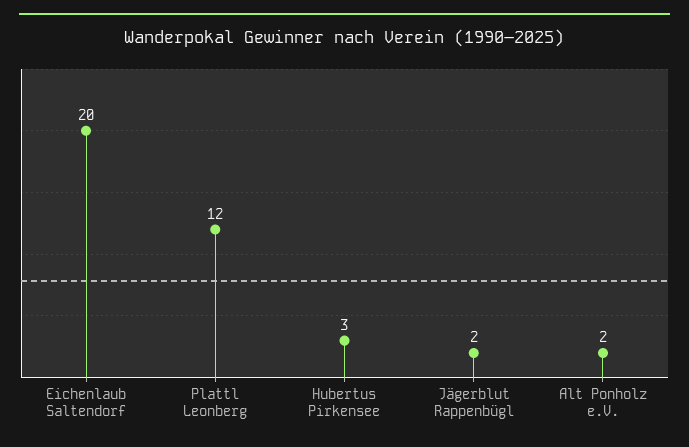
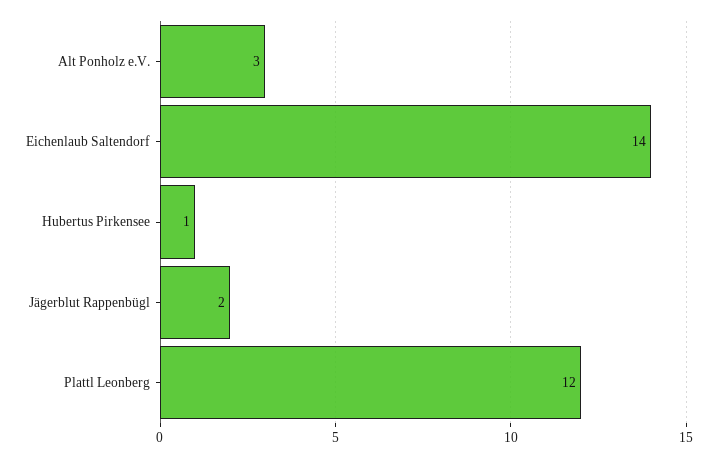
Eichenlaub Saltendorf: 20 -> 14
Hubertus Pirkensee: 3 -> 1
Alt Ponholz e.V.: 2 -> 3

